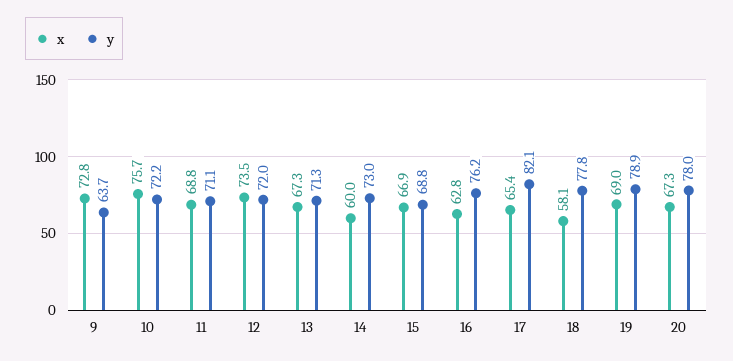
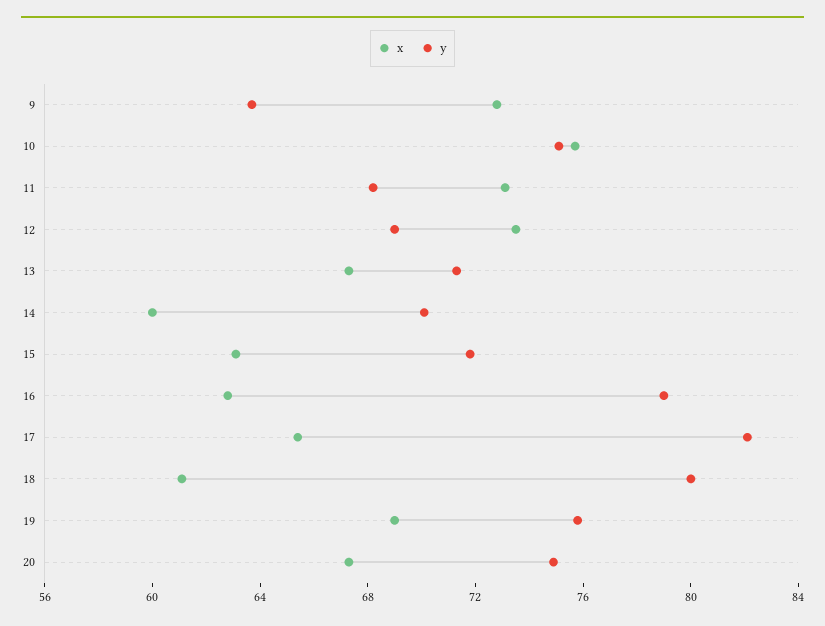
y, 10: 72.2 -> 75
x, 11: 68.8 -> 73
y, 11: 71.1 -> 68
y, 12: 72 -> 69
y, 14: 73 -> 70
x, 15: 66.9 -> 63
y, 15: 68.8 -> 72
y, 16: 76.2 -> 79
x, 18: 58.1 -> 61
y, 18: 77.8 -> 80
y, 19: 78.9 -> 76
y, 20: 78 -> 75

